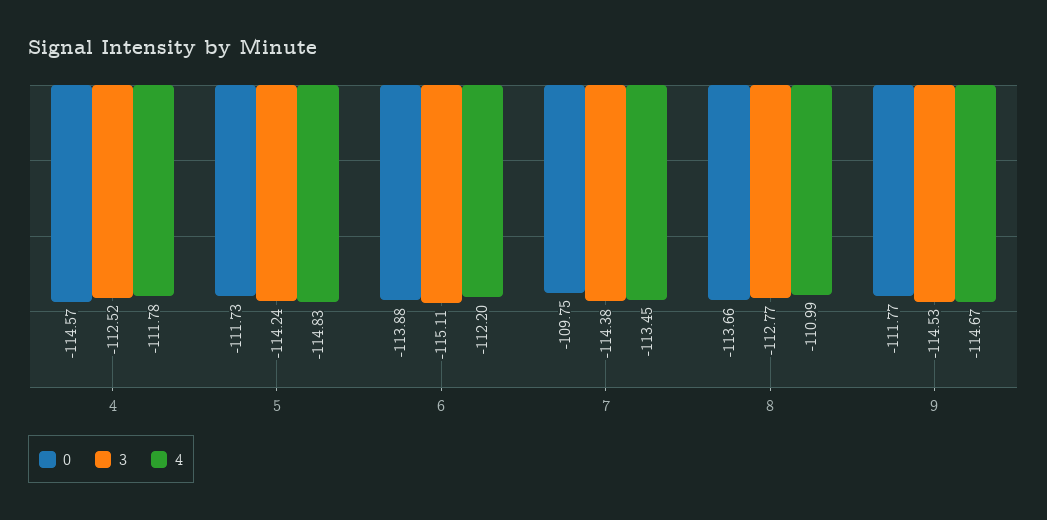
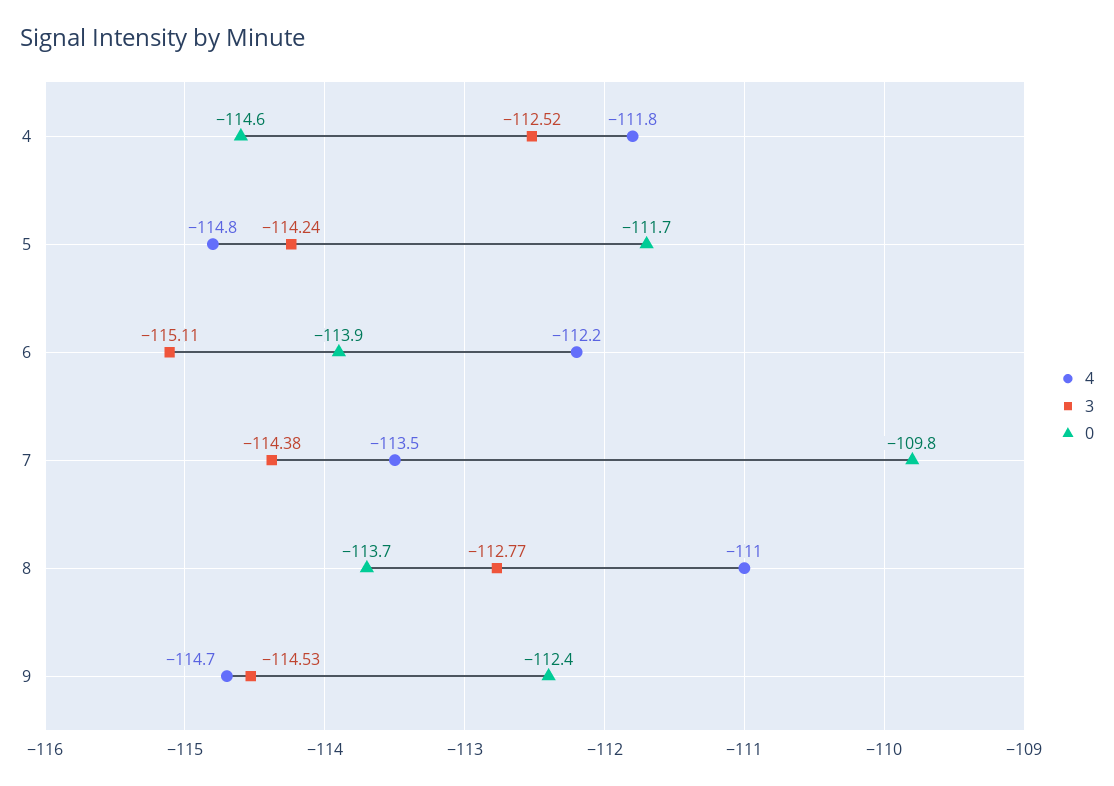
0, 9: -111.77 -> -112.4

